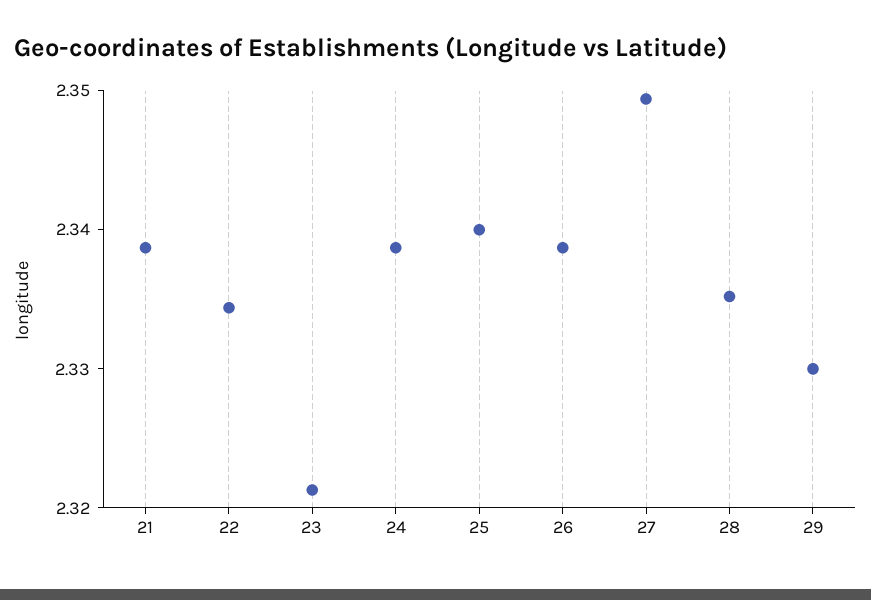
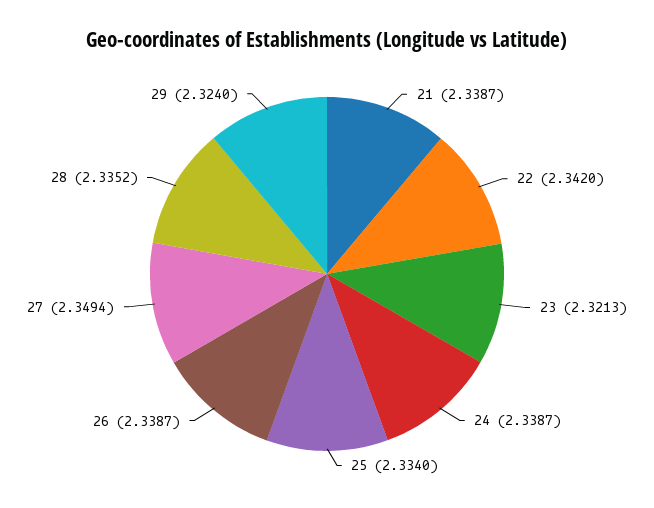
22: 2.334 -> 2.342
25: 2.34 -> 2.334
29: 2.33 -> 2.324

